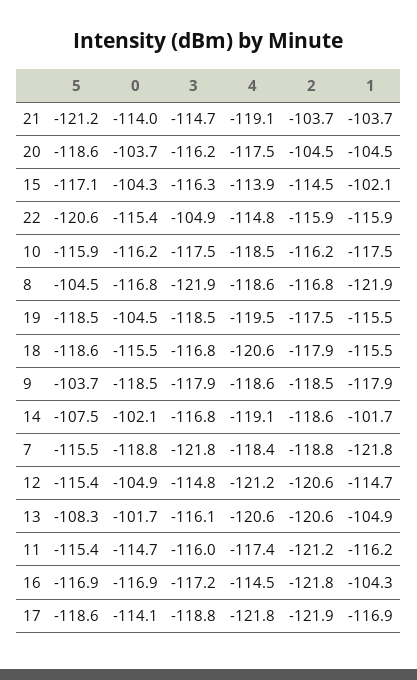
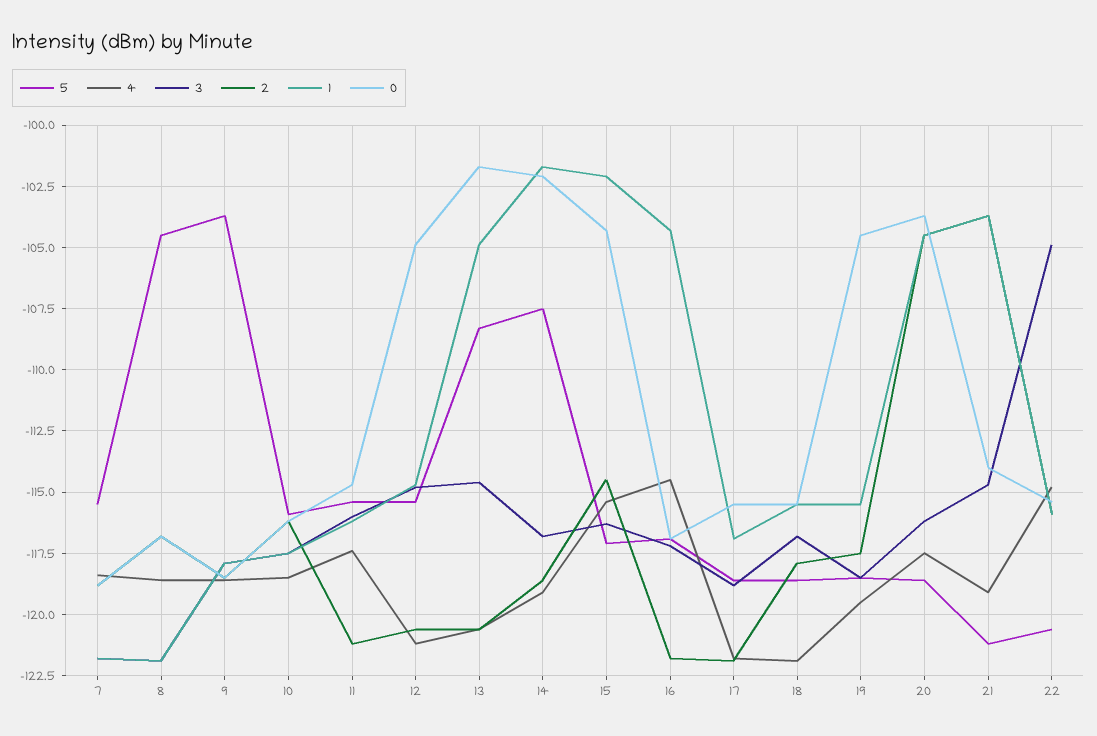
4, 15: -113.9 -> -115.5
4, 18: -120.6 -> -122
3, 13: -116.1 -> -114.5
0, 17: -114.1 -> -115.5

